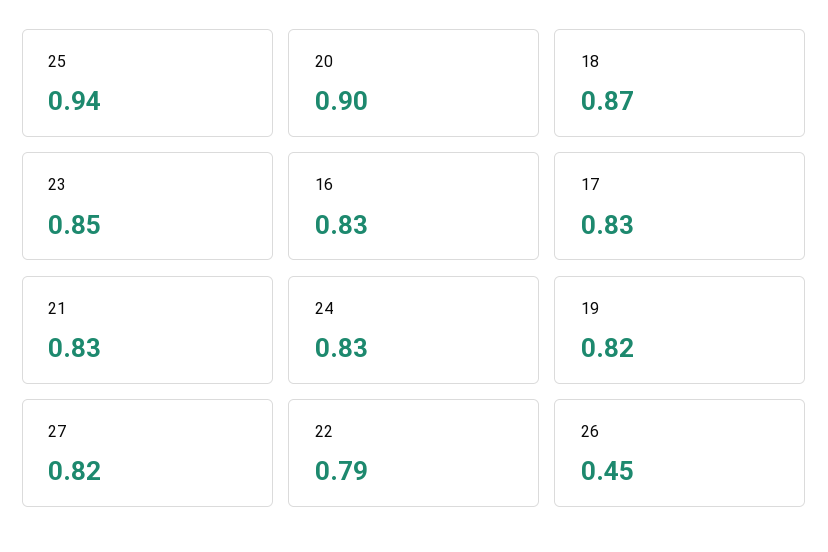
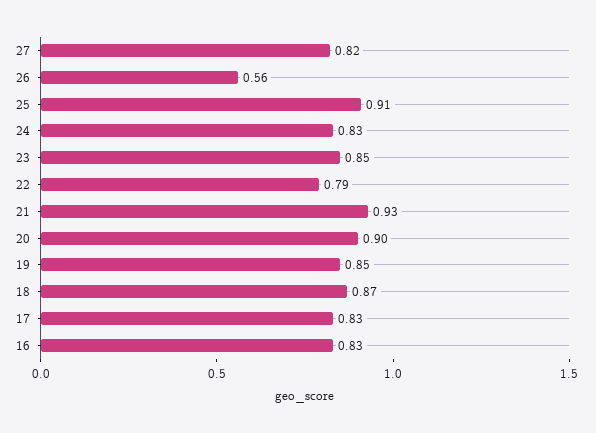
25: 0.94 -> 0.91
21: 0.83 -> 0.93
19: 0.82 -> 0.85
26: 0.45 -> 0.56

